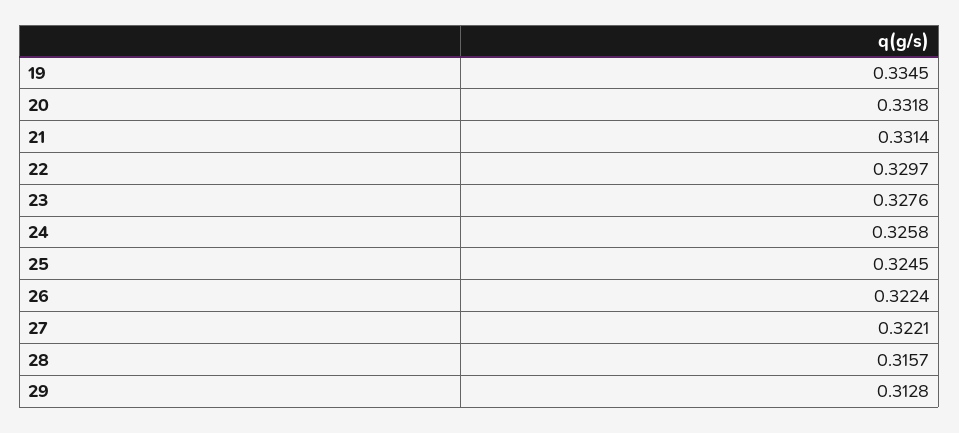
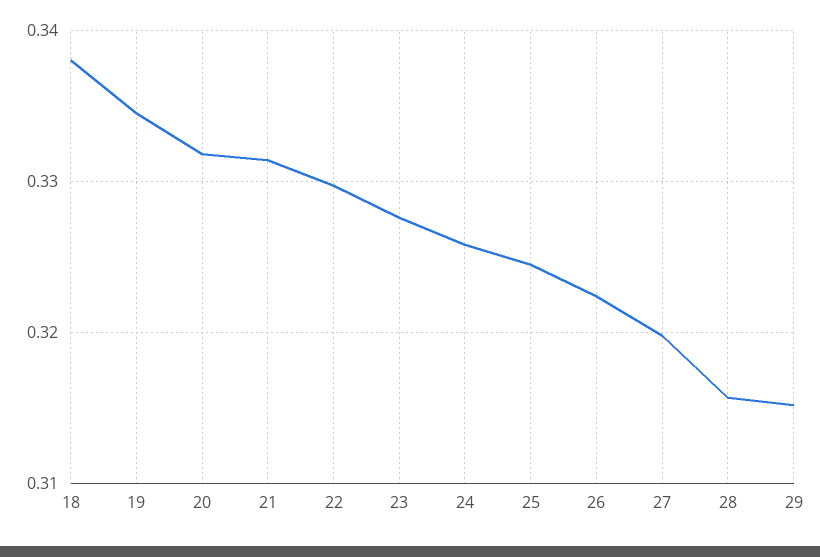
27: 0.3221 -> 0.32
29: 0.3128 -> 0.315
18: none -> 0.338

